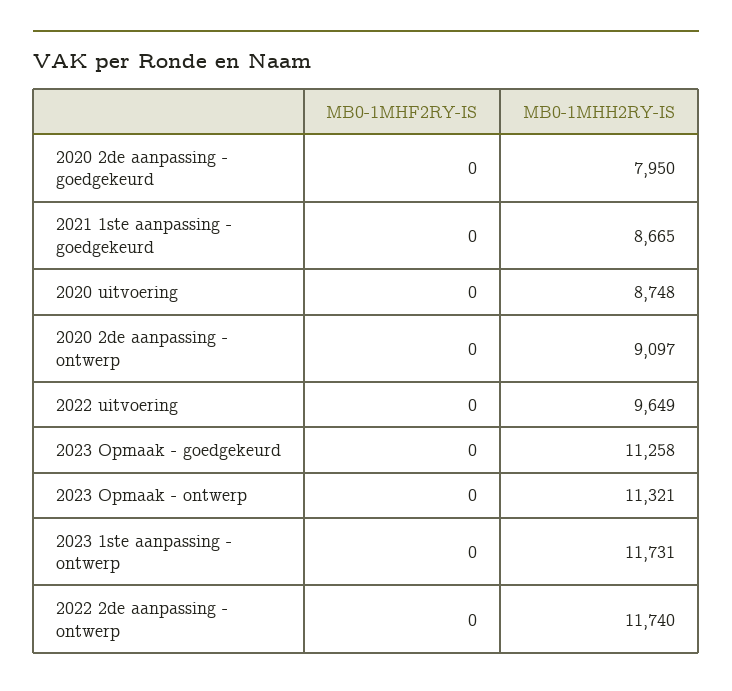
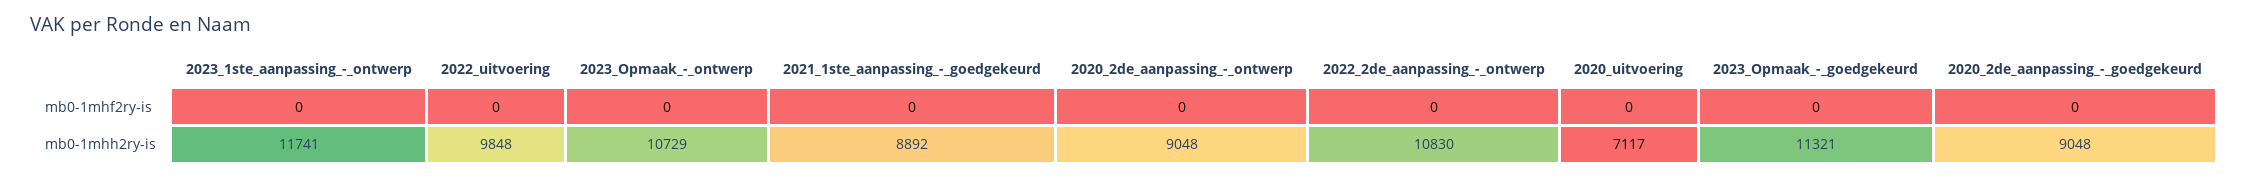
MB0-1MHH2RY-IS, 2020 2de aanpassing - goedgekeurd: 7950 -> 9048
MB0-1MHH2RY-IS, 2021 1ste aanpassing - goedgekeurd: 8665 -> 8892
MB0-1MHH2RY-IS, 2020 uitvoering: 8748 -> 7117
MB0-1MHH2RY-IS, 2020 2de aanpassing - ontwerp: 9097 -> 9048
MB0-1MHH2RY-IS, 2022 uitvoering: 9649 -> 9848
MB0-1MHH2RY-IS, 2023 Opmaak - goedgekeurd: 11258 -> 11321
MB0-1MHH2RY-IS, 2023 Opmaak - ontwerp: 11321 -> 10729
MB0-1MHH2RY-IS, 2023 1ste aanpassing - ontwerp: 11731 -> 11741
MB0-1MHH2RY-IS, 2022 2de aanpassing - ontwerp: 11740 -> 10830

